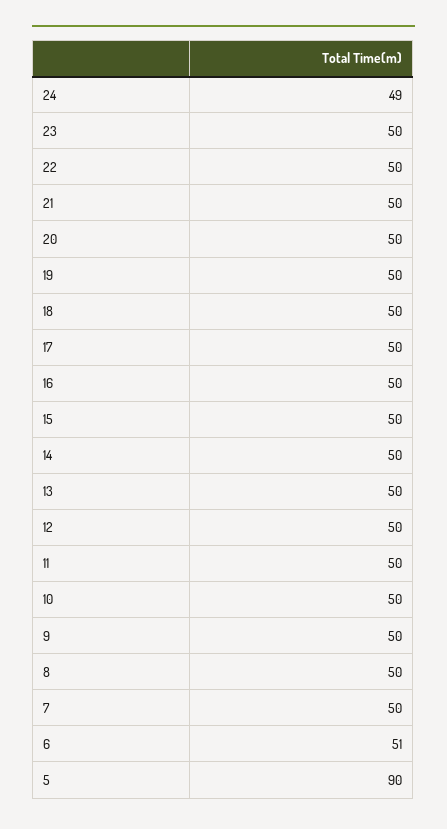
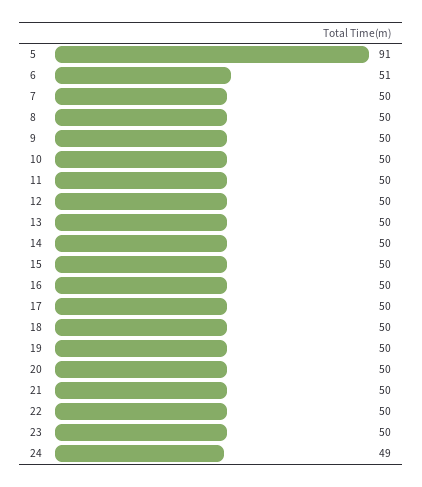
5: 90 -> 91

